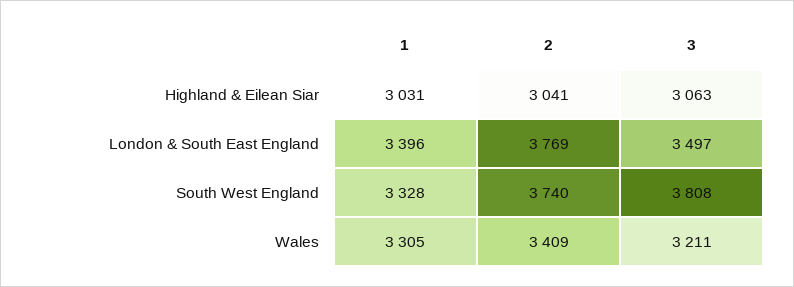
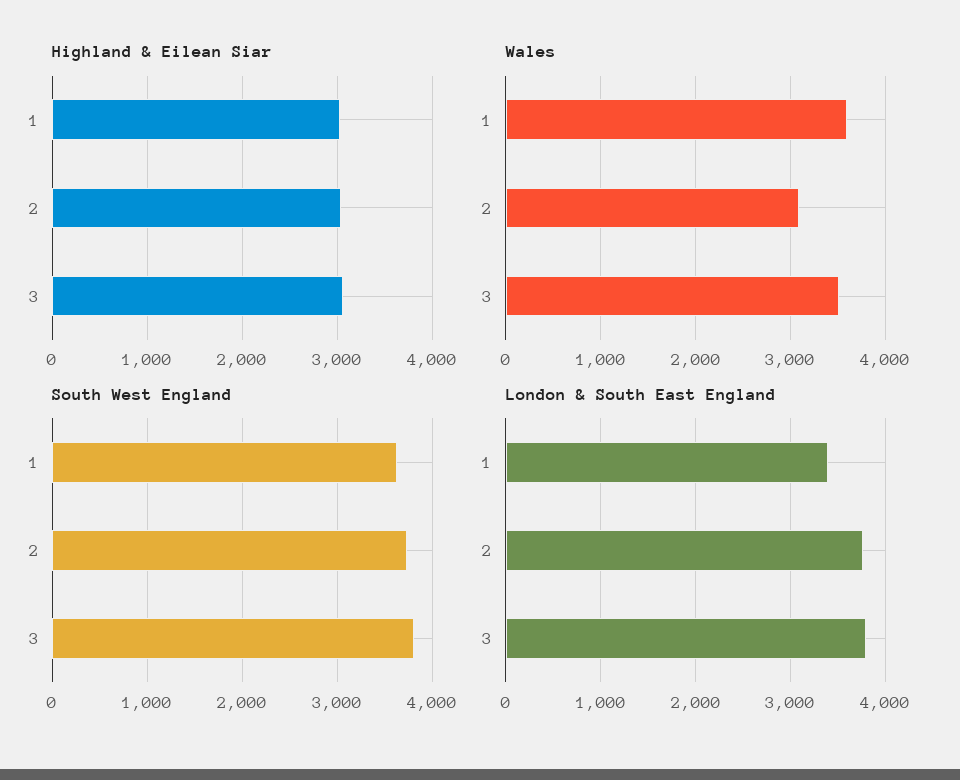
London & South East England, 3: 3497 -> 3800
South West England, 1: 3328 -> 3600
Wales, 1: 3305 -> 3600
Wales, 2: 3409 -> 3100
Wales, 3: 3211 -> 3500

